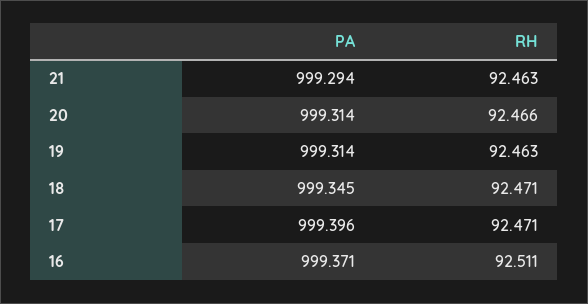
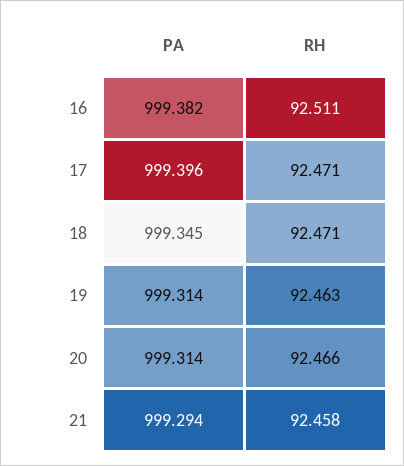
RH, 21: 92.463 -> 92.458
PA, 16: 999.371 -> 999.382

